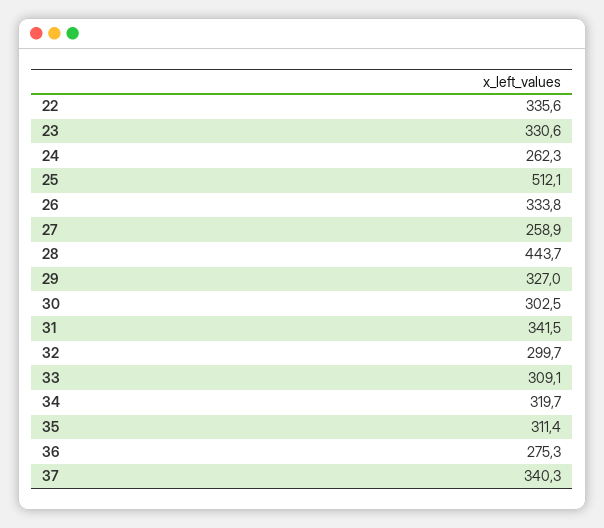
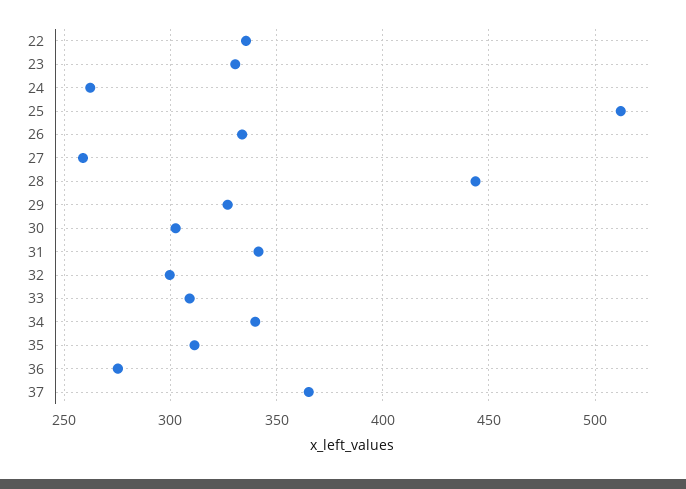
34: 319.7 -> 340
37: 340.3 -> 365

